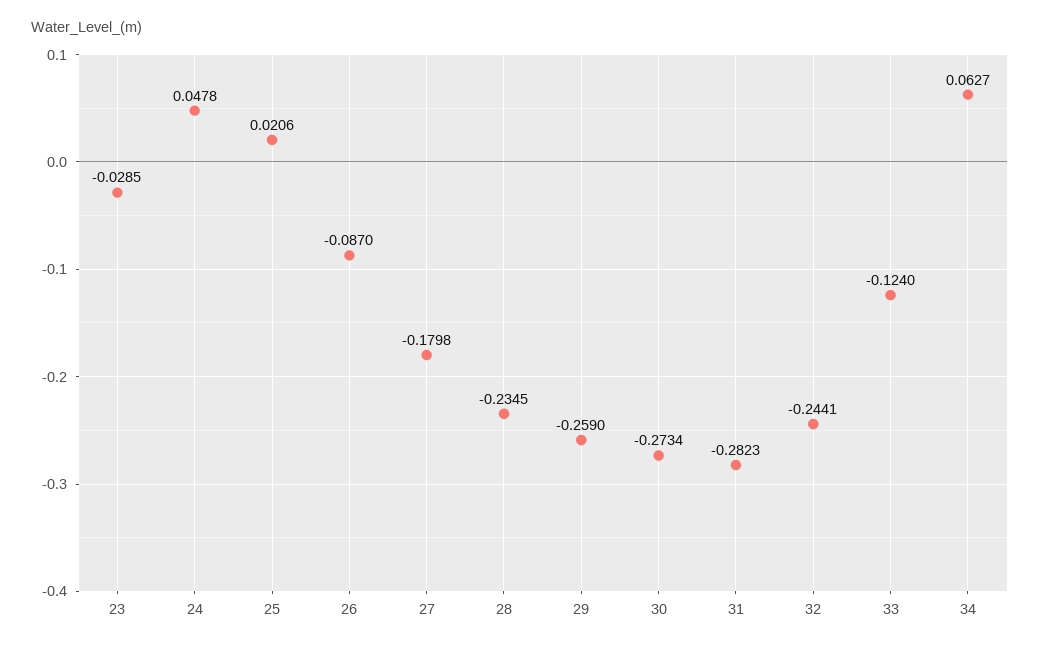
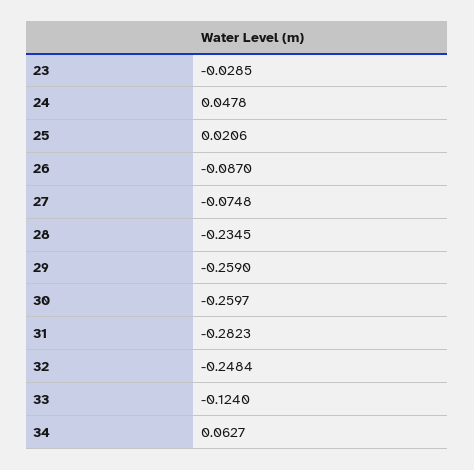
27: -0.1798 -> -0.0748
30: -0.2734 -> -0.2597
32: -0.2441 -> -0.2484

